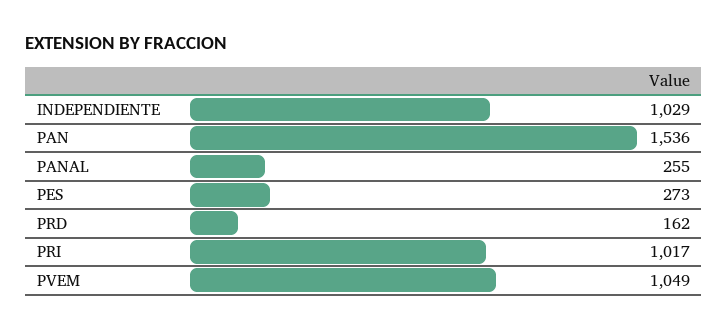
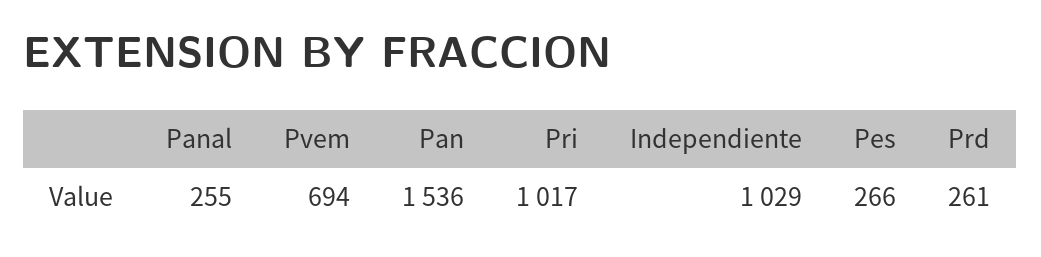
PES: 273 -> 266
PRD: 162 -> 261
PVEM: 1049 -> 694

